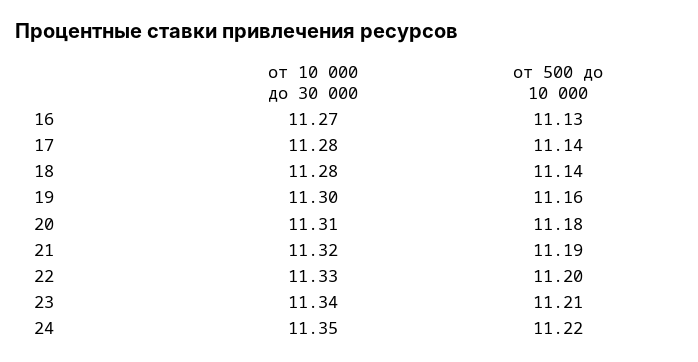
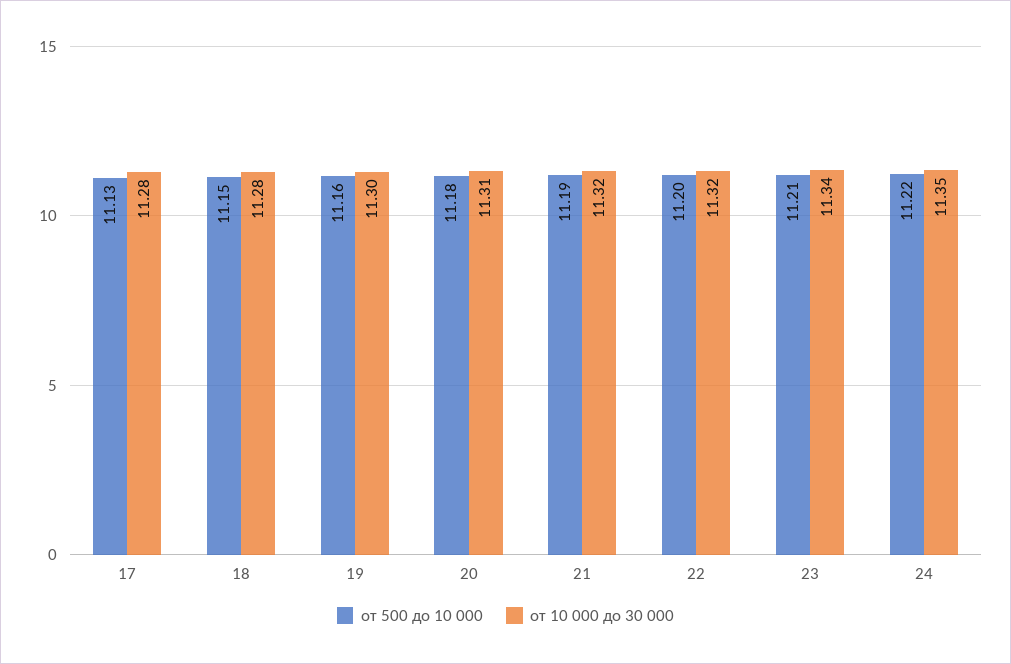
от 10 000 до 30 000, 16: 11.27 -> none
от 500 до 10 000, 16: 11.13 -> none
от 500 до 10 000, 17: 11.14 -> 11.13
от 500 до 10 000, 18: 11.14 -> 11.15
от 10 000 до 30 000, 22: 11.33 -> 11.32

